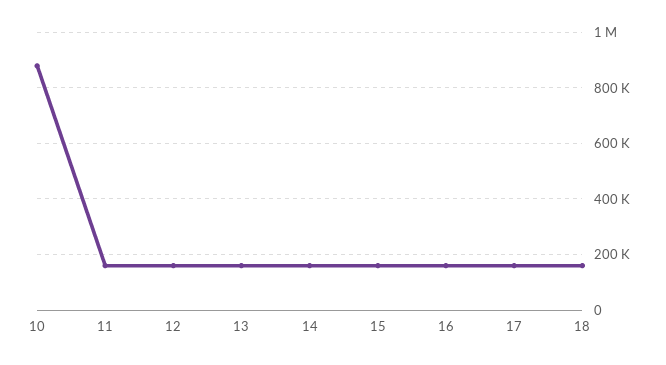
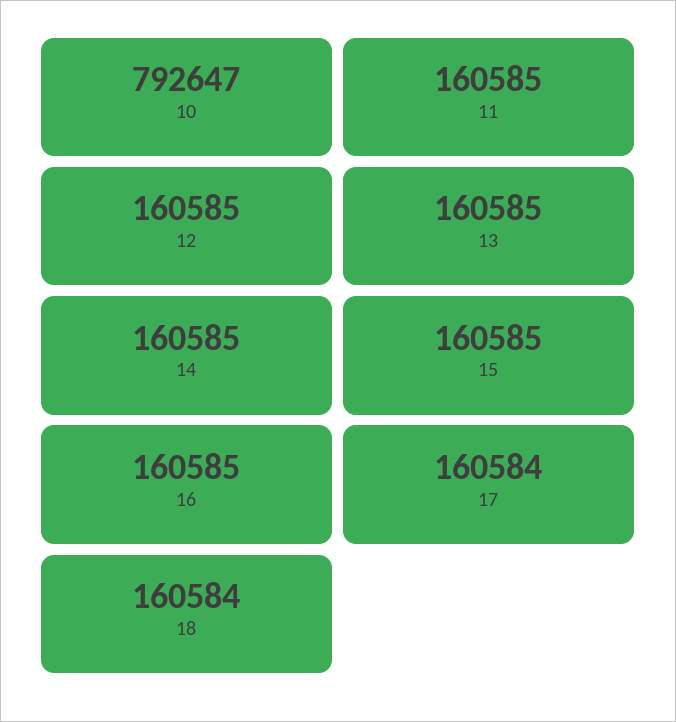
10: 875000 -> 792647

